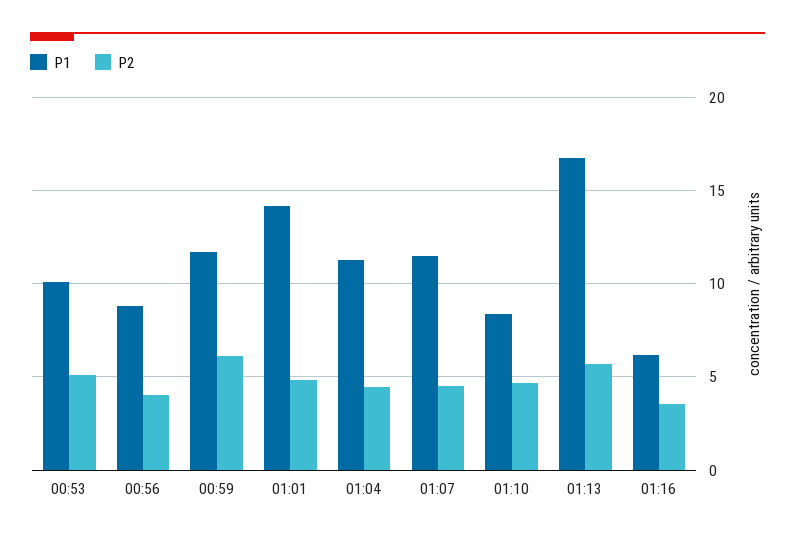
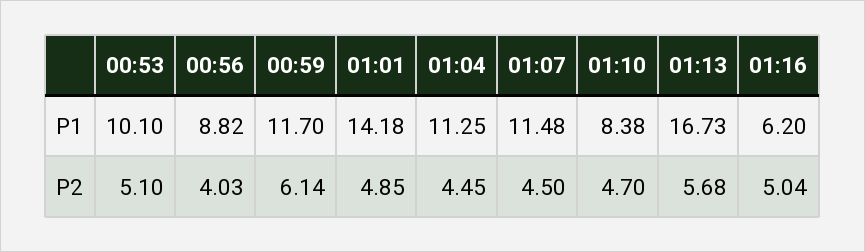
P2, 01:16: 3.5 -> 5.04

